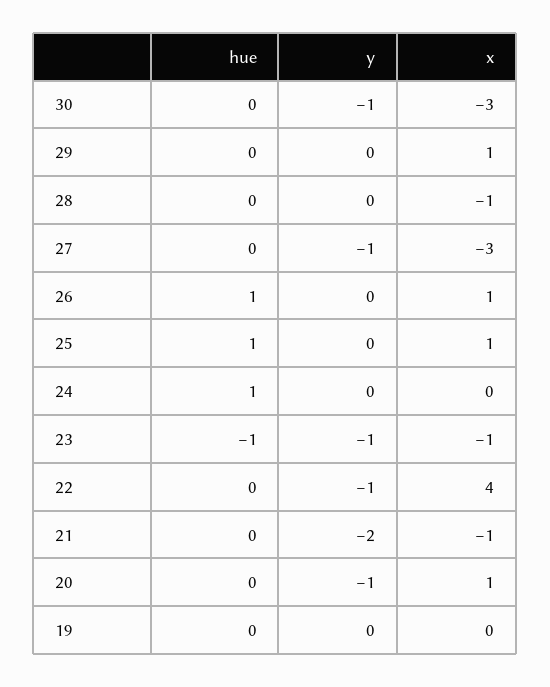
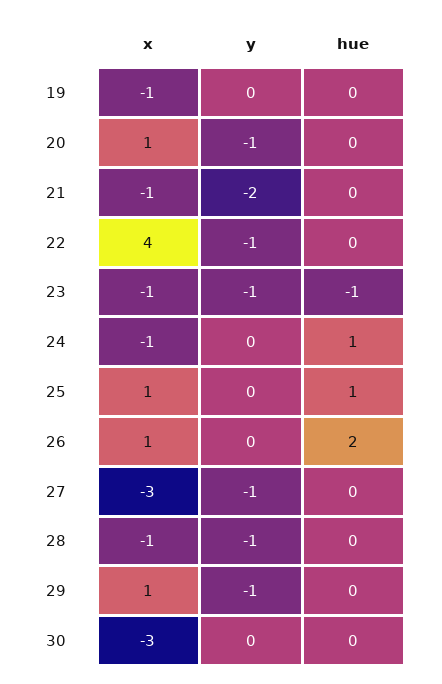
y, 30: -1 -> 0
y, 29: 0 -> -1
y, 28: 0 -> -1
hue, 26: 1 -> 2
x, 24: 0 -> -1
x, 19: 0 -> -1

